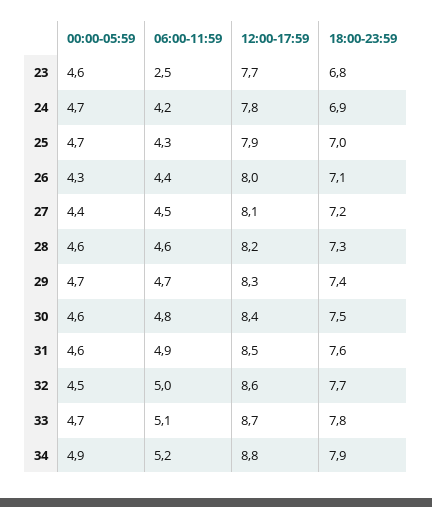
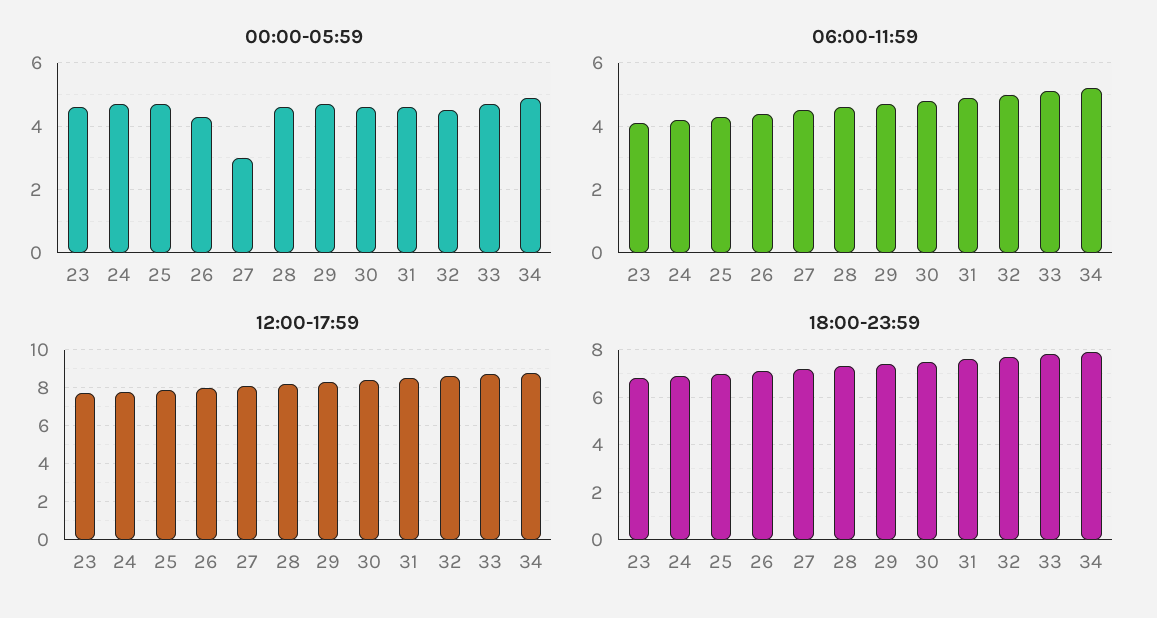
06:00-11:59, 23: 2.5 -> 4
00:00-05:59, 27: 4.4 -> 3

